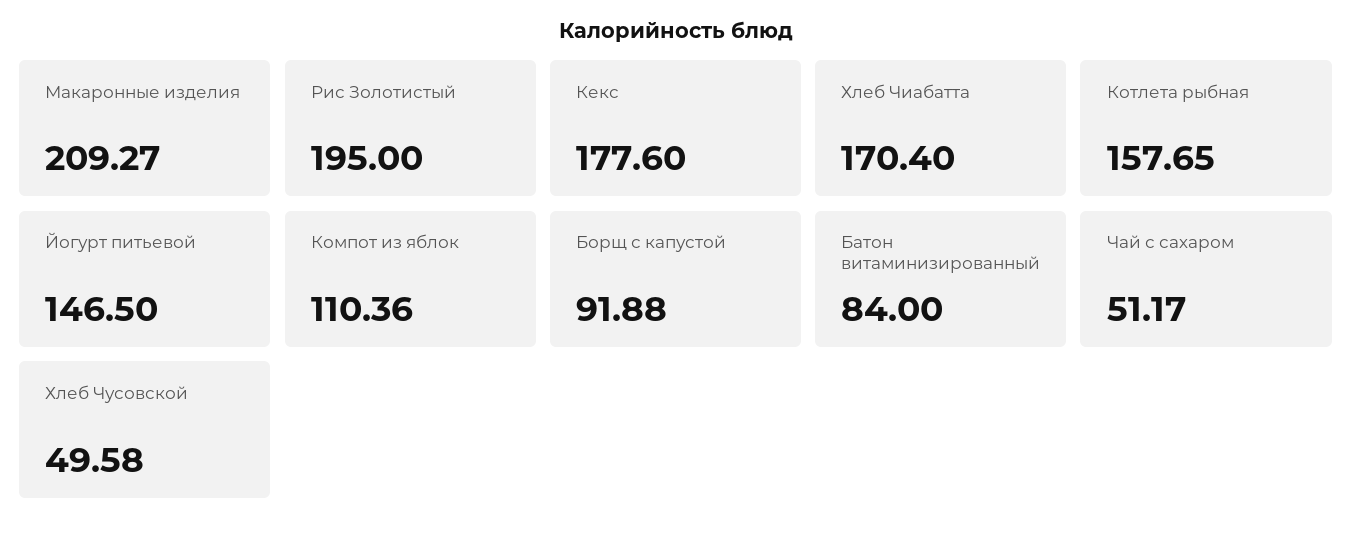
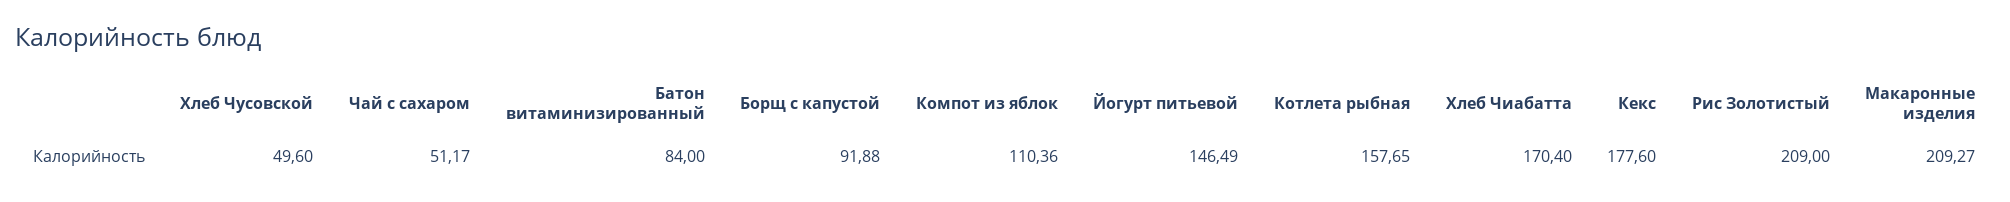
Рис Золотистый: 195 -> 209
Йогурт питьевой: 146.5 -> 146.49
Хлеб Чусовской: 49.58 -> 49.6

